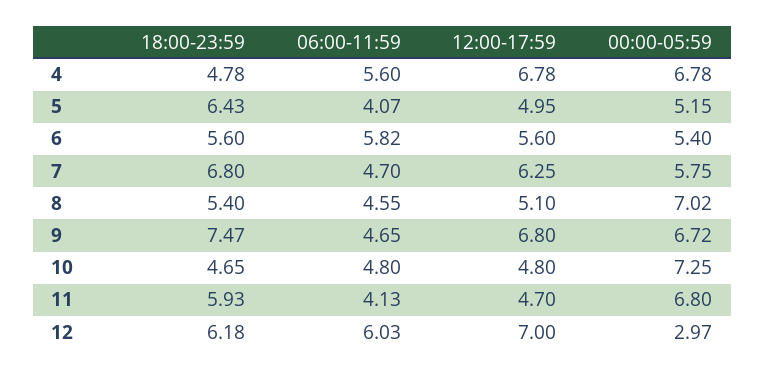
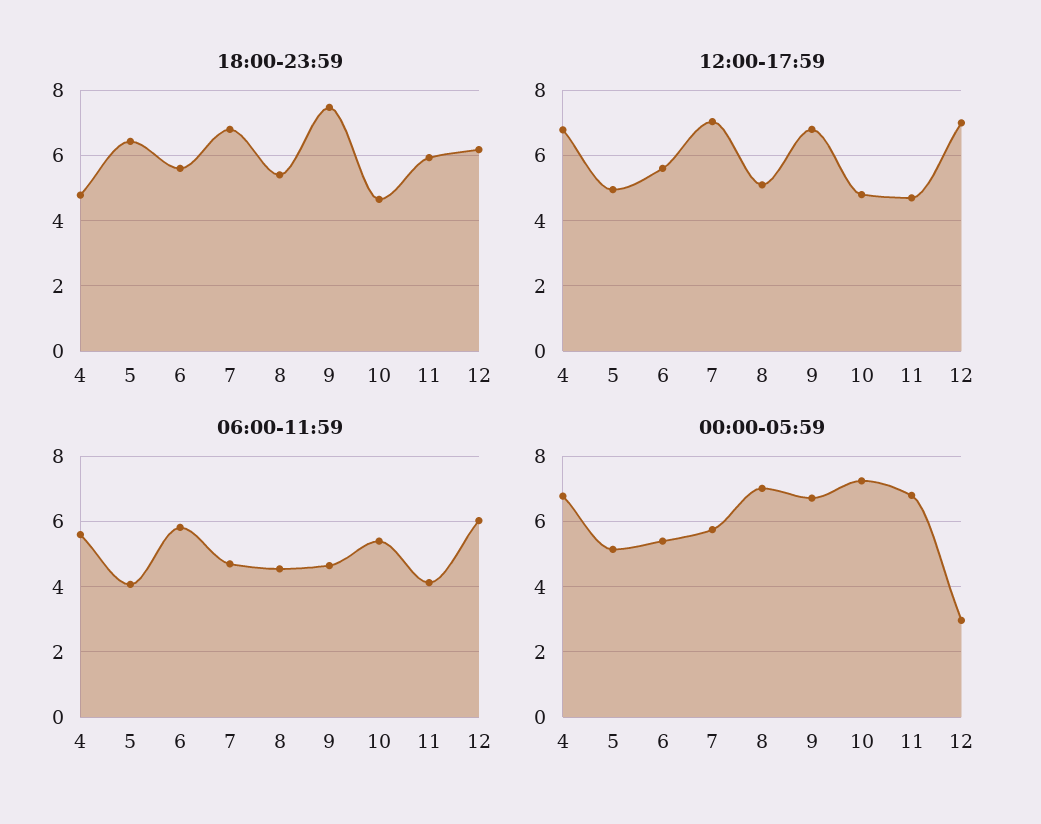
12:00-17:59, 7: 6.25 -> 7
06:00-11:59, 10: 4.8 -> 5.4

